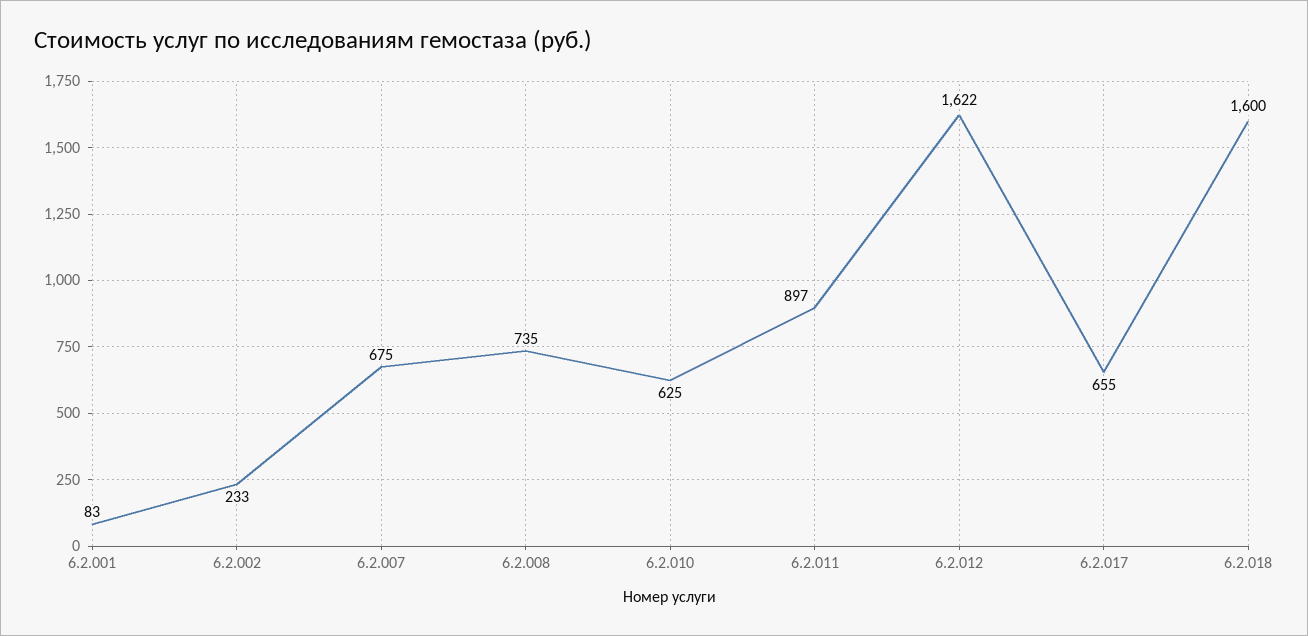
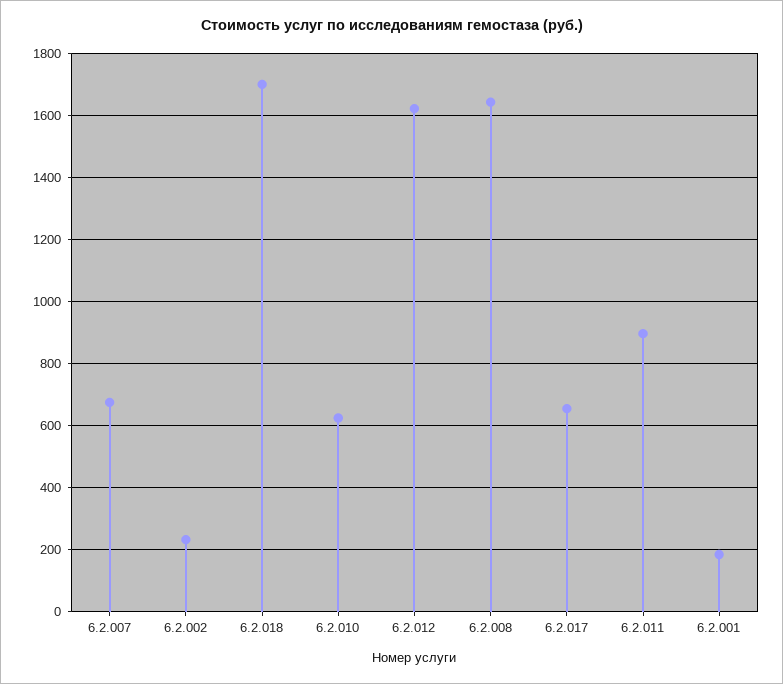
6.2.001: 83 -> 180
6.2.008: 735 -> 1640
6.2.018: 1600 -> 1700

